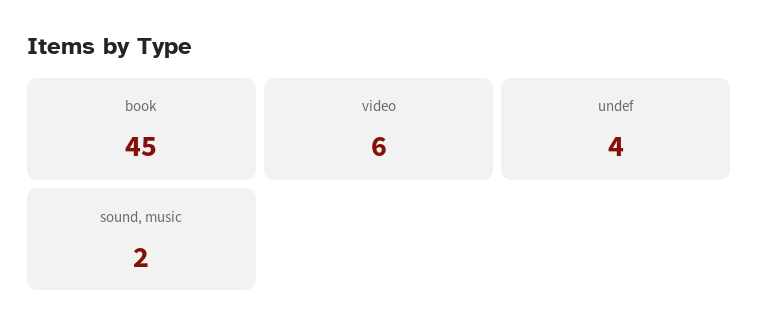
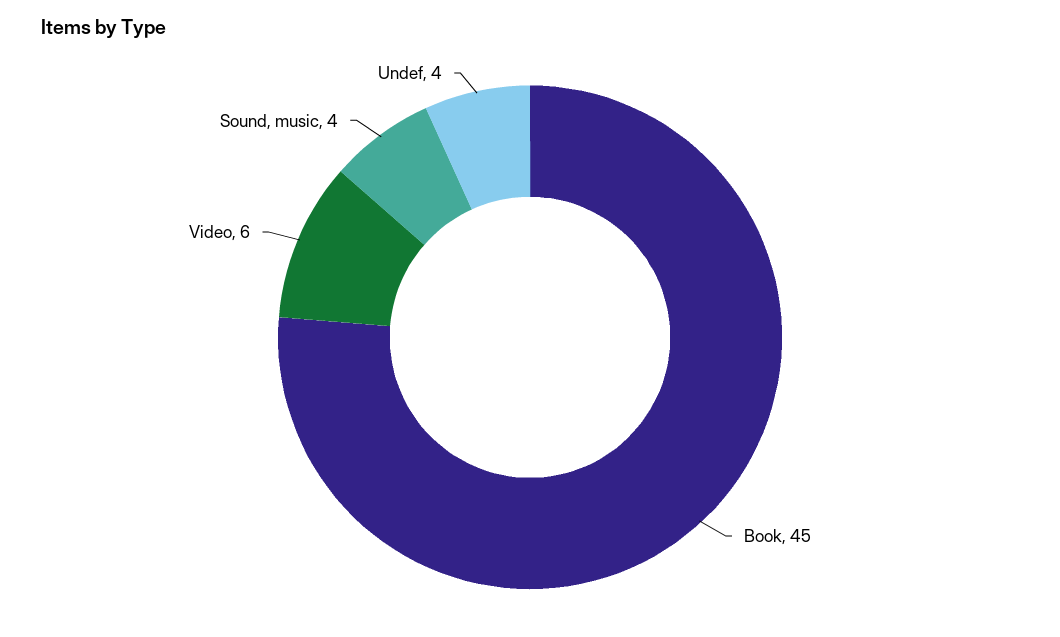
sound, music: 2 -> 4

